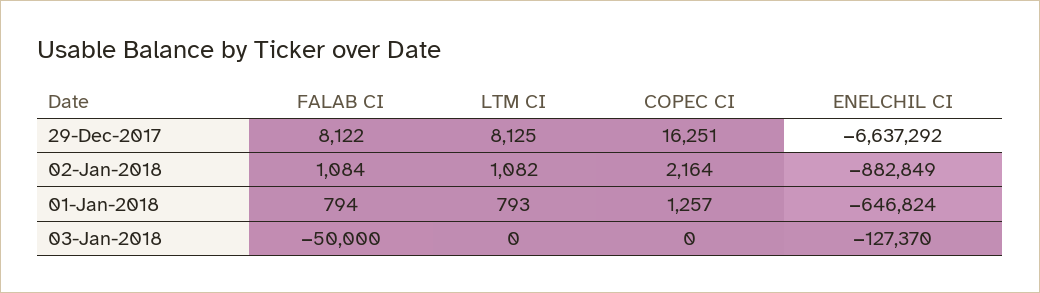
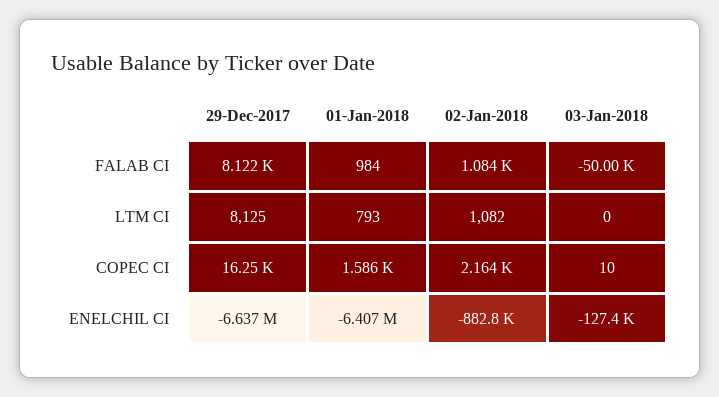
FALAB CI, 01-Jan-2018: 794 -> 984
COPEC CI, 01-Jan-2018: 1257 -> 1586
ENELCHIL CI, 01-Jan-2018: -646824 -> -6407000
COPEC CI, 03-Jan-2018: 0 -> 10

